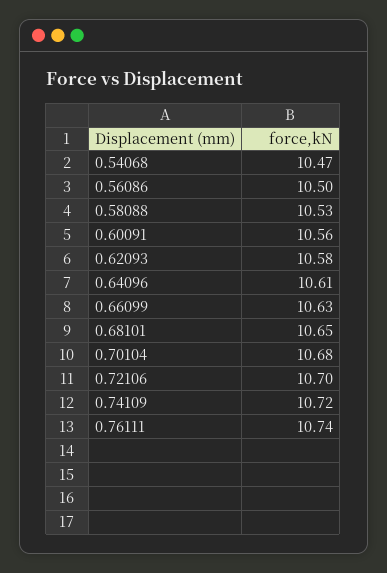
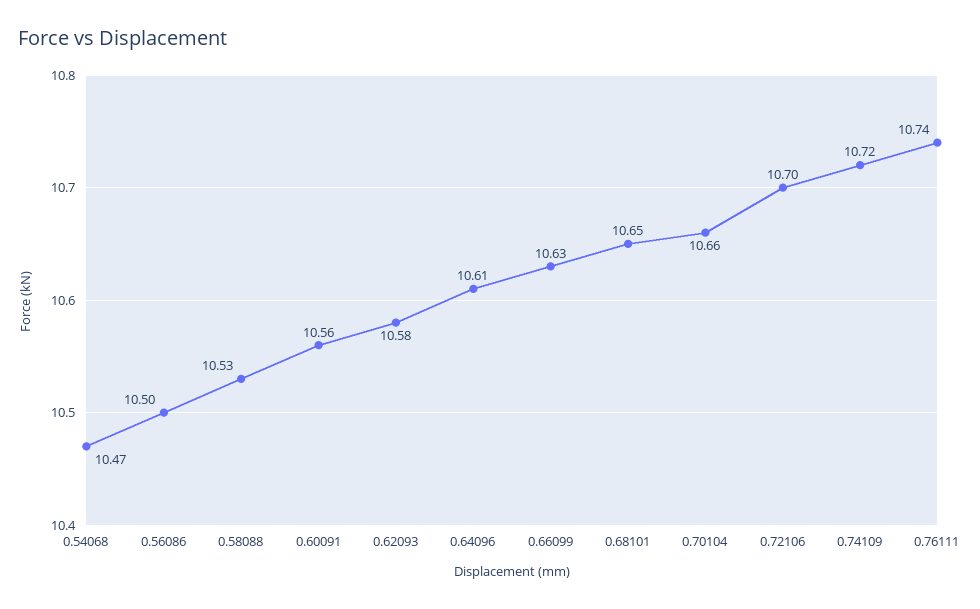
0.70104: 10.68 -> 10.66

